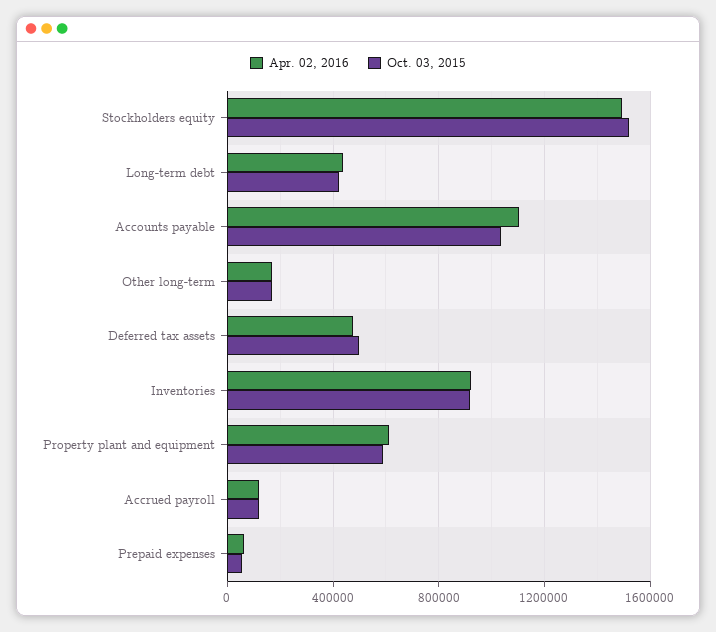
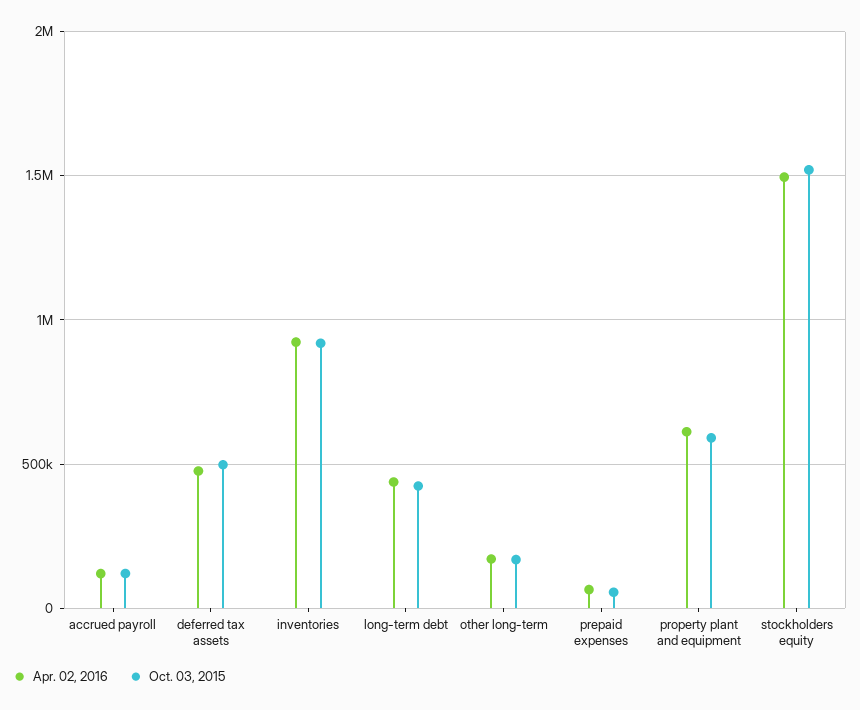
Apr. 02, 2016, Accounts payable: 1100000 -> none
Oct. 03, 2015, Accounts payable: 1050000 -> none

